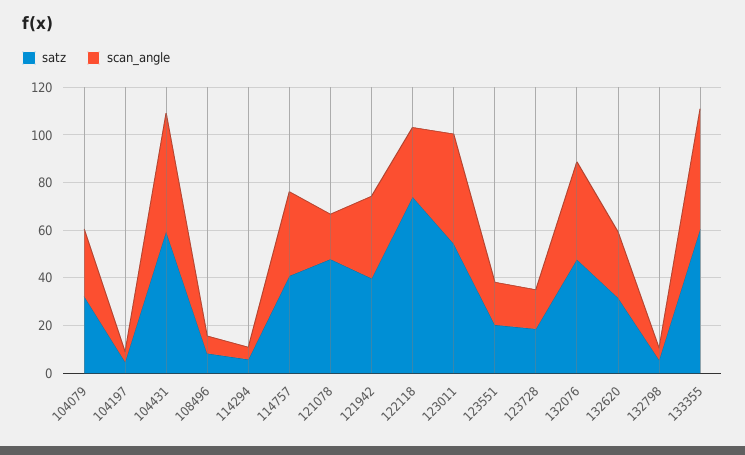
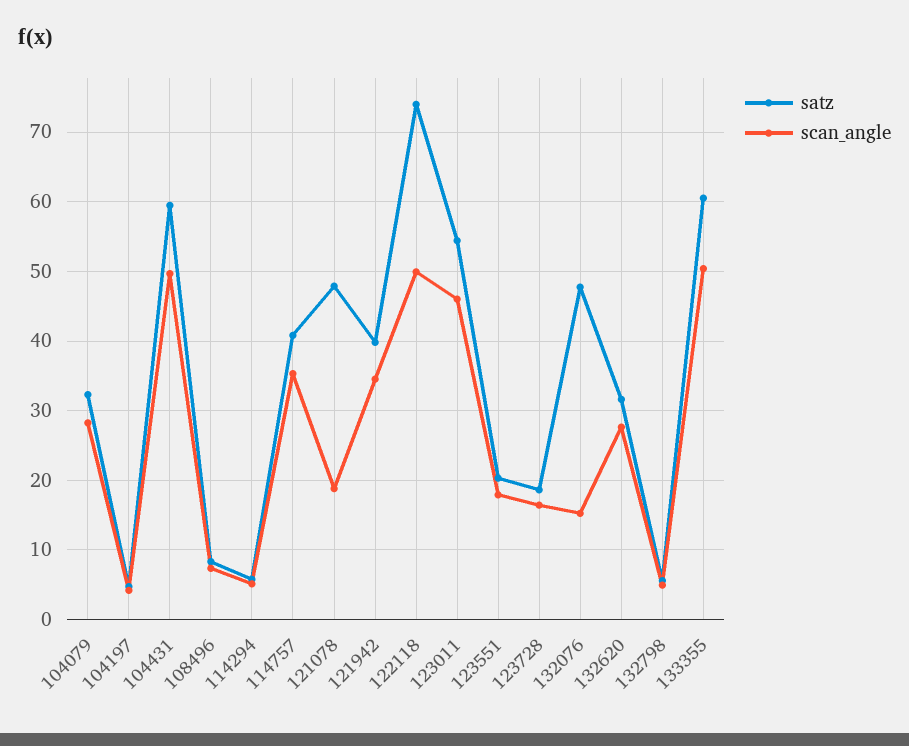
scan_angle, 122118: 30 -> 50
scan_angle, 132076: 40 -> 15

